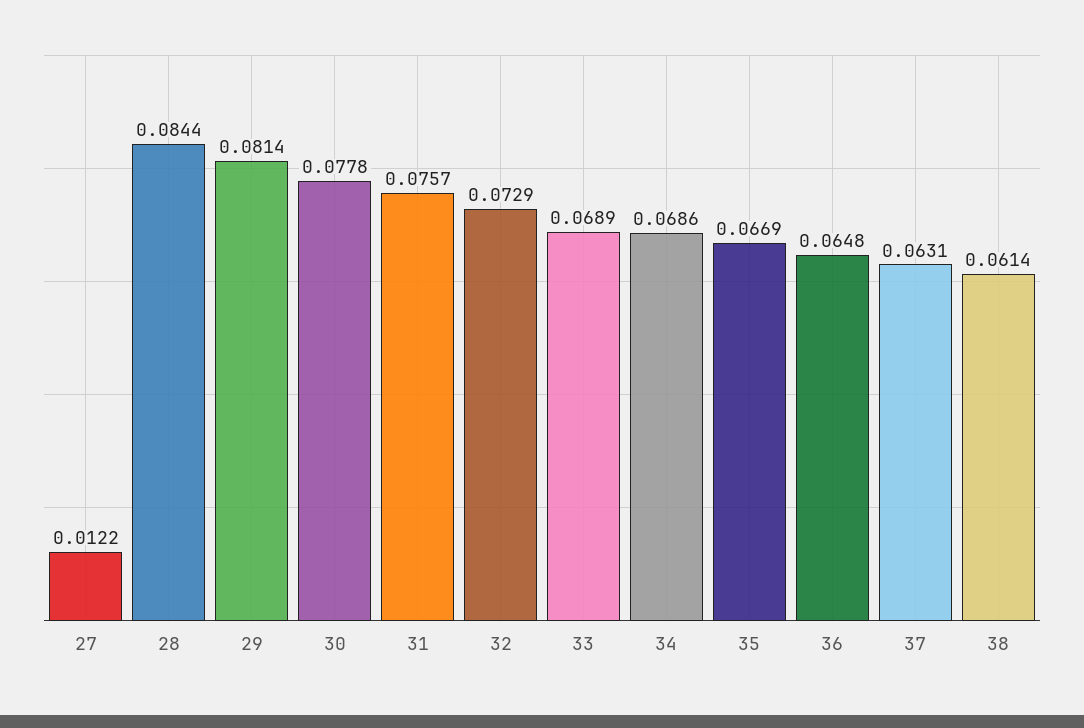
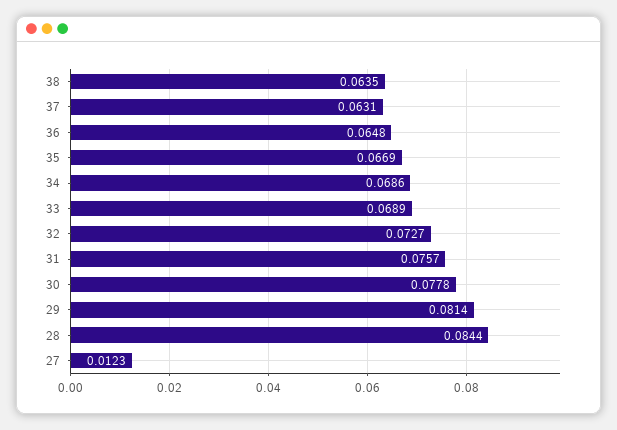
27: 0.0122 -> 0.0123
32: 0.0729 -> 0.0727
38: 0.0614 -> 0.0635

